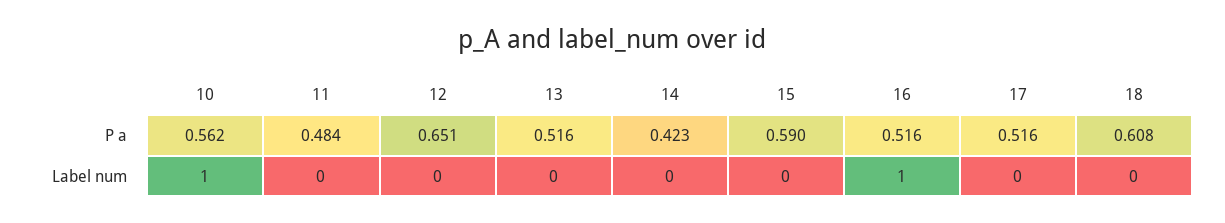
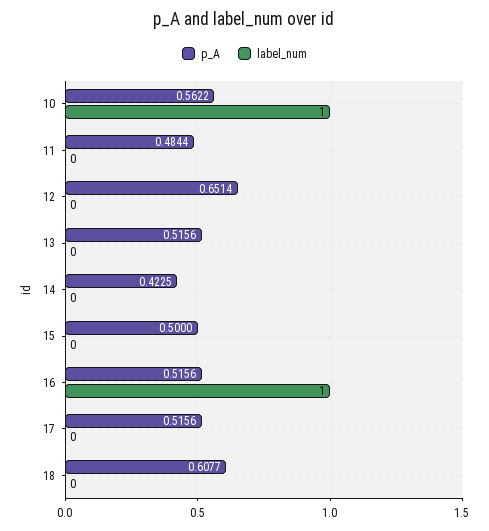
P a, 15: 0.59 -> 0.5

